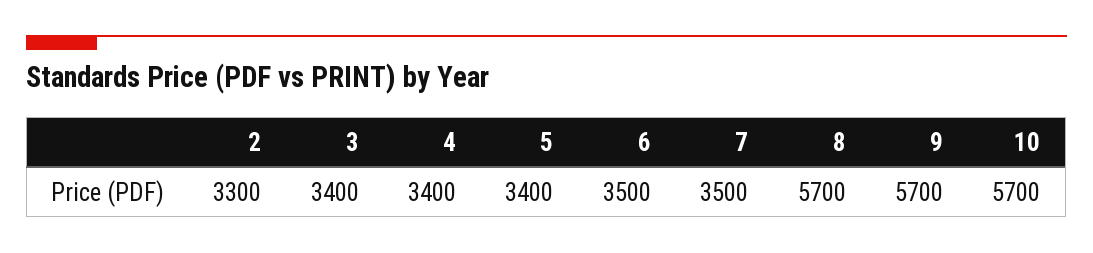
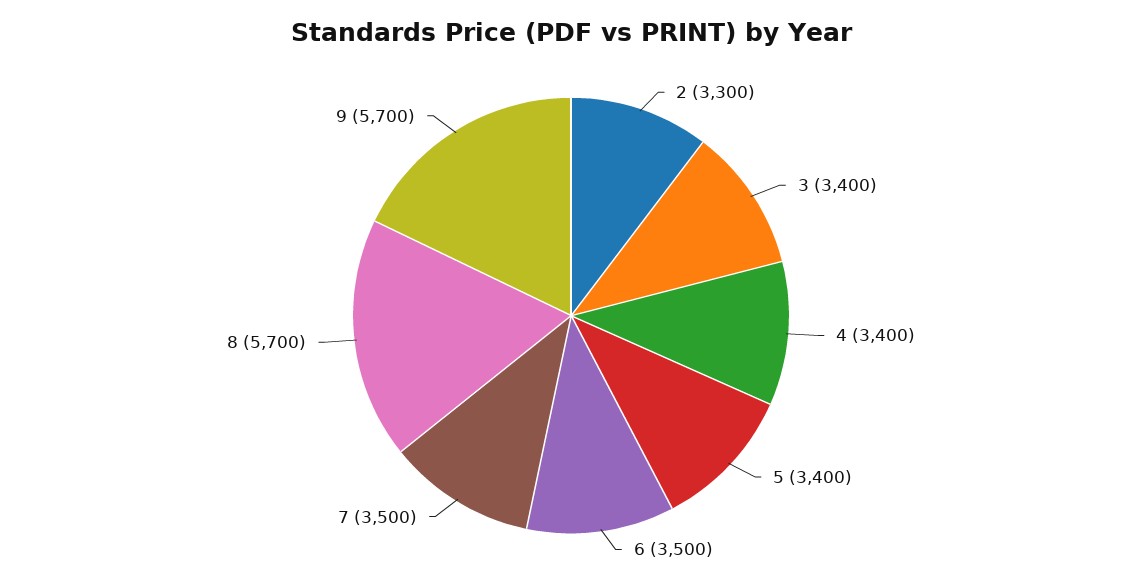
10: 5700 -> none

